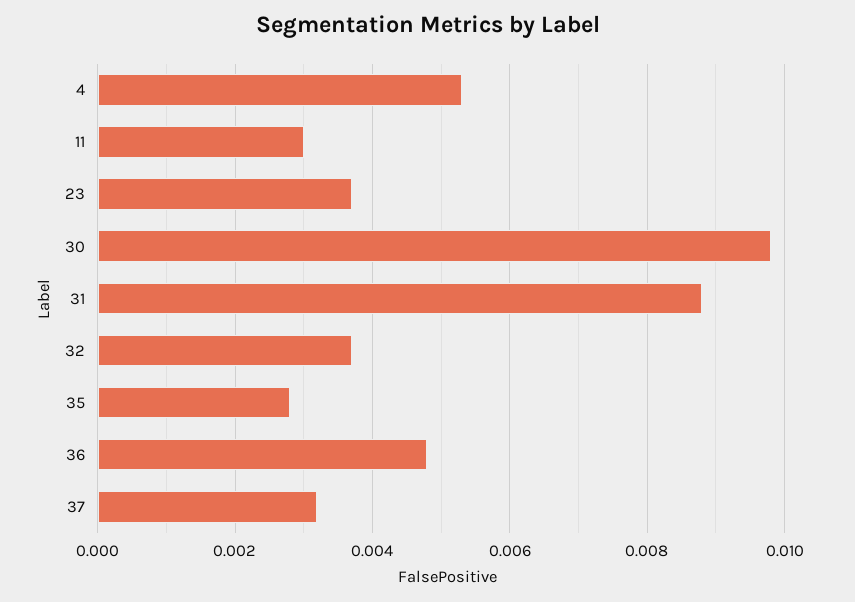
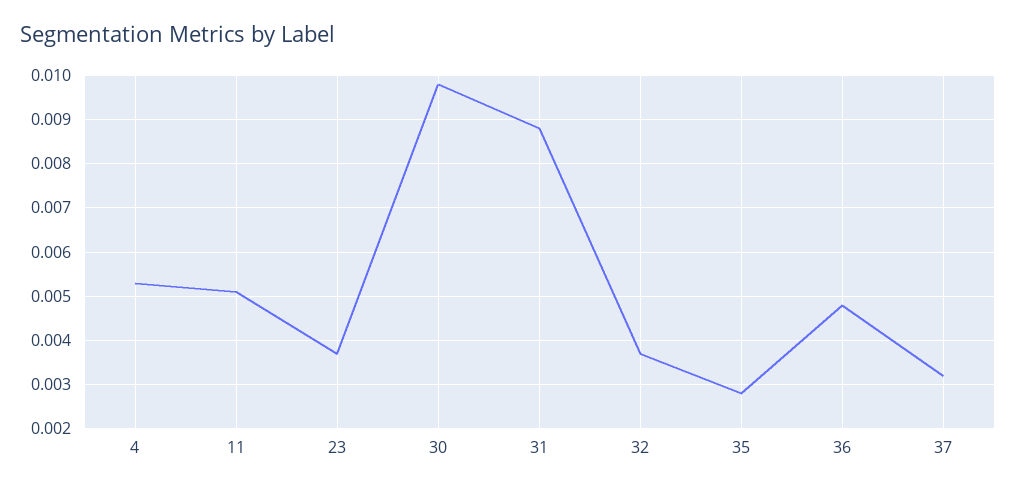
11: 0.003 -> 0.005

